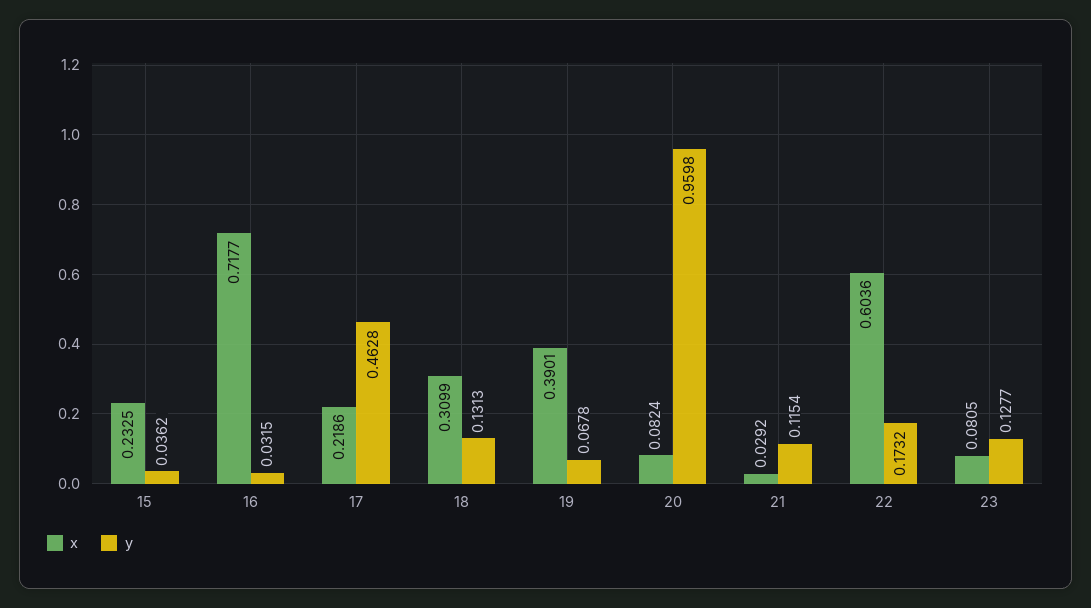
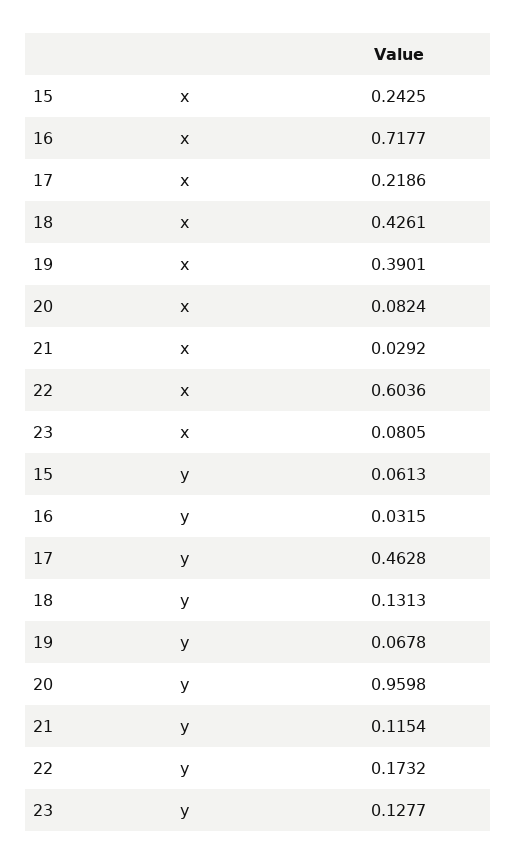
x, 15: 0.2325 -> 0.2425
y, 15: 0.0362 -> 0.0613
x, 18: 0.3099 -> 0.4261

